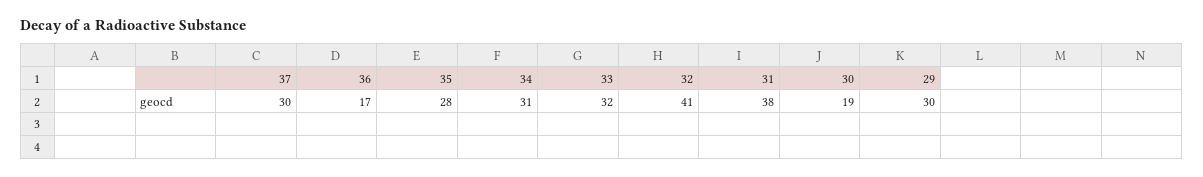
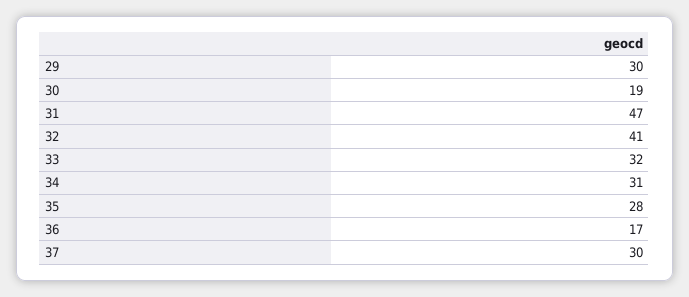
31: 38 -> 47

